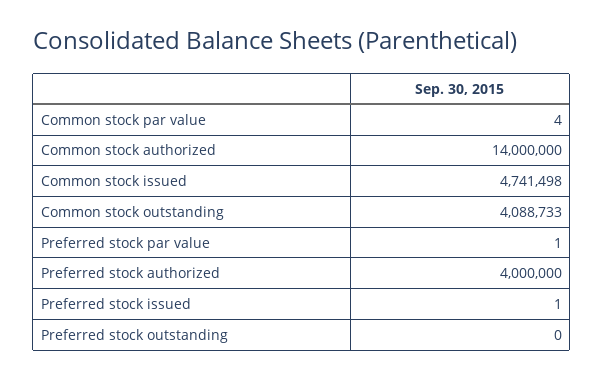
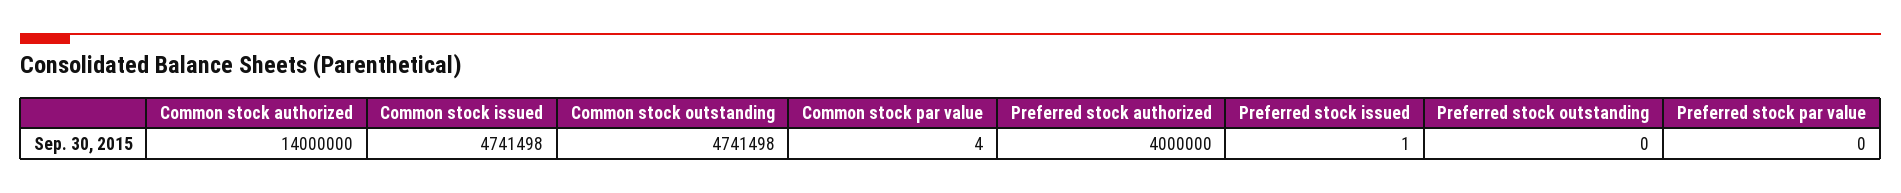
Common stock outstanding: 4088733 -> 4741498
Preferred stock par value: 1 -> 0

